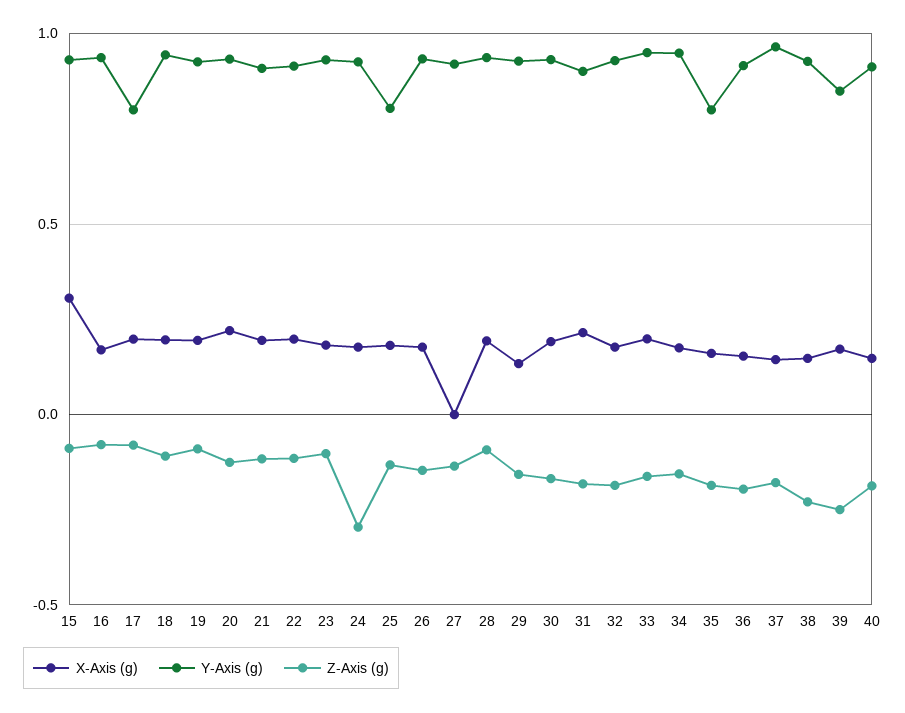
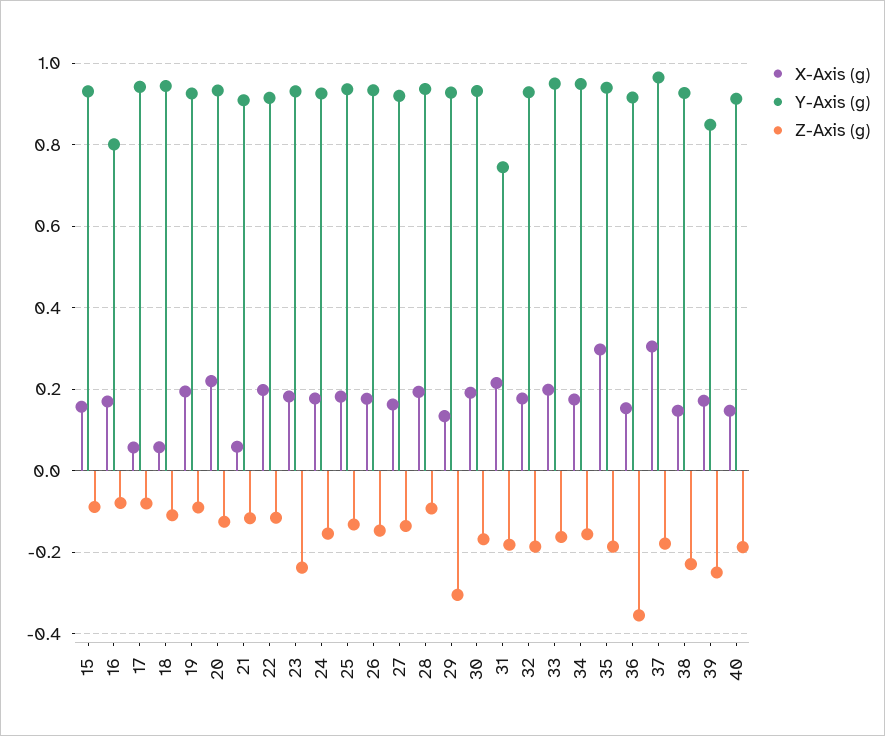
X-Axis (g), 15: 0.3 -> 0.16
Y-Axis (g), 16: 0.95 -> 0.8
X-Axis (g), 17: 0.2 -> 0.06
Y-Axis (g), 17: 0.8 -> 0.94
X-Axis (g), 18: 0.2 -> 0.06
X-Axis (g), 21: 0.2 -> 0.06
Z-Axis (g), 23: -0.1 -> -0.24
Z-Axis (g), 24: -0.3 -> -0.16
Y-Axis (g), 25: 0.8 -> 0.94
X-Axis (g), 27: 0 -> 0.16
Z-Axis (g), 29: -0.15 -> -0.3
Y-Axis (g), 31: 0.9 -> 0.74
X-Axis (g), 35: 0.15 -> 0.3
Y-Axis (g), 35: 0.8 -> 0.94
Z-Axis (g), 36: -0.2 -> -0.36
X-Axis (g), 37: 0.15 -> 0.3

